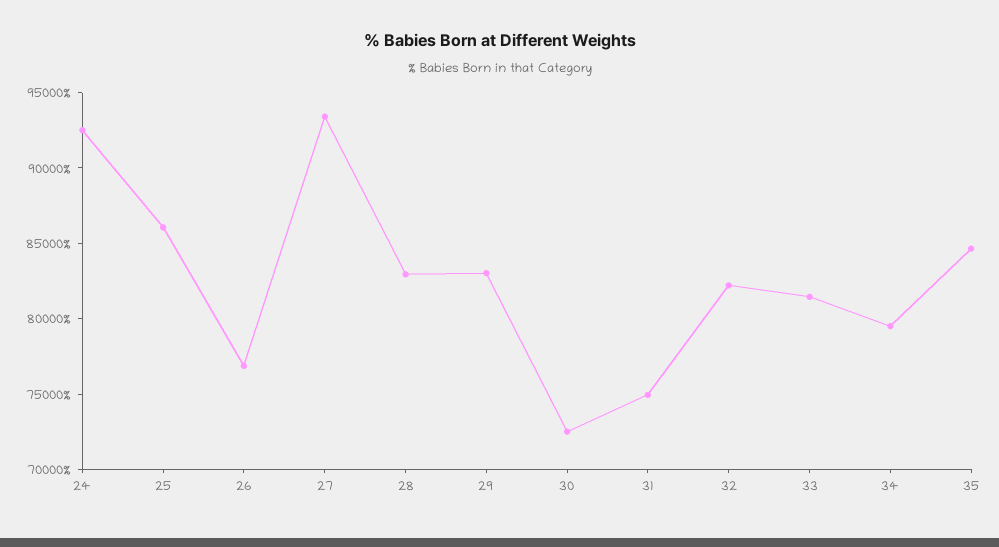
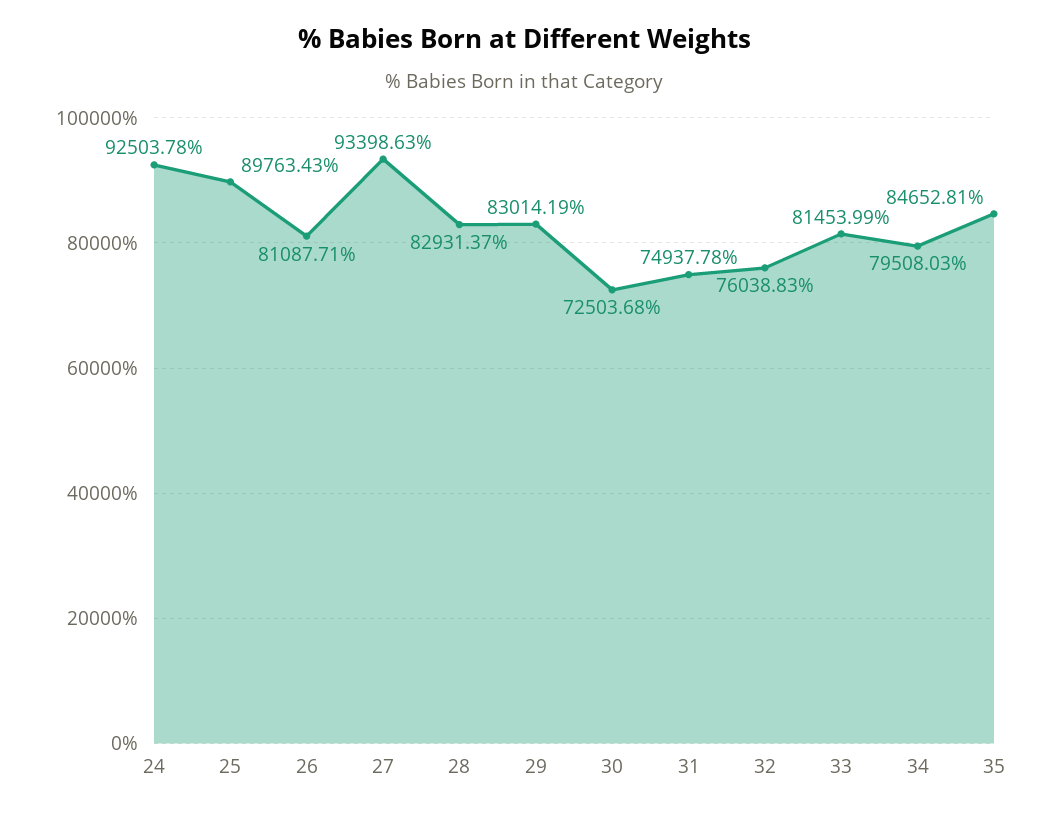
25: 86000 -> 89763.43
26: 77000 -> 81087.71
32: 82000 -> 76038.83

